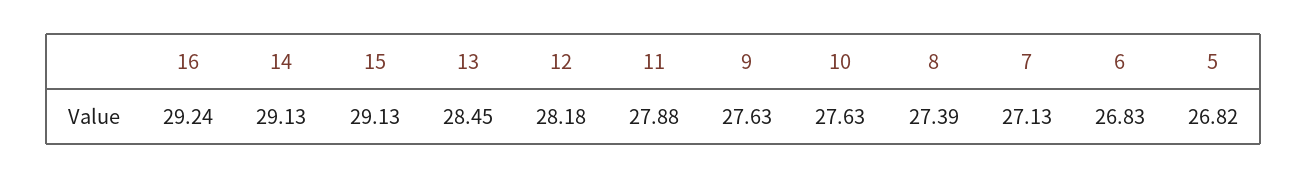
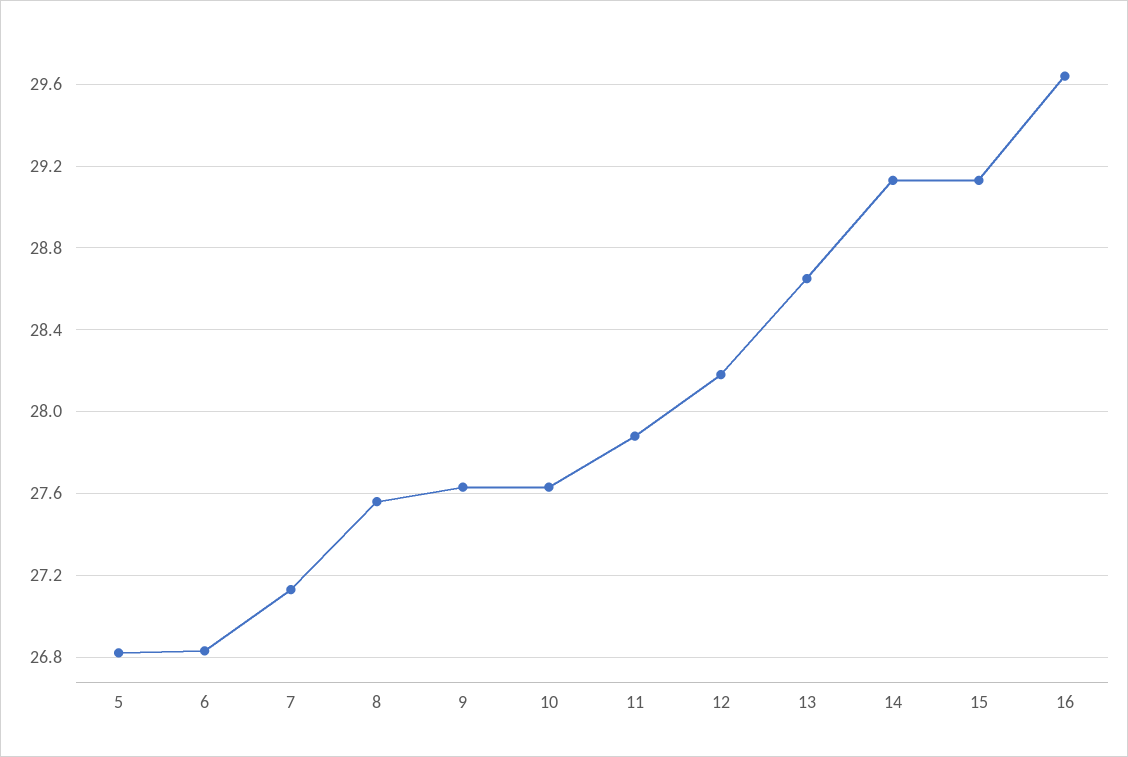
16: 29.24 -> 29.65
13: 28.45 -> 28.65
8: 27.39 -> 27.55

